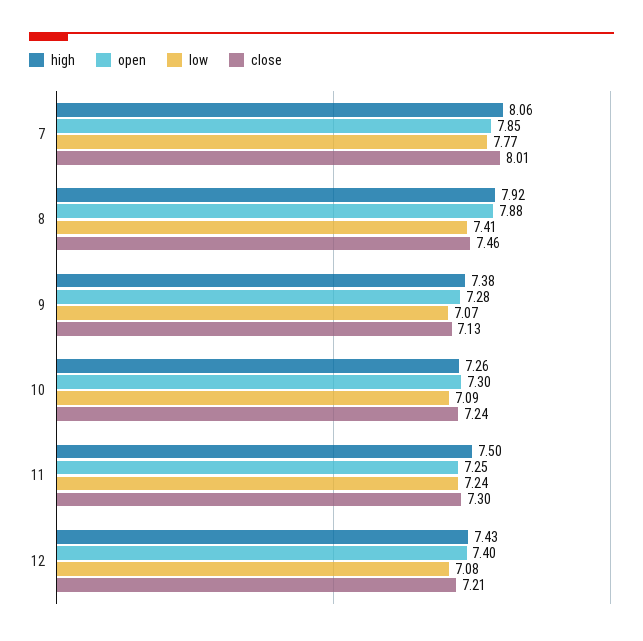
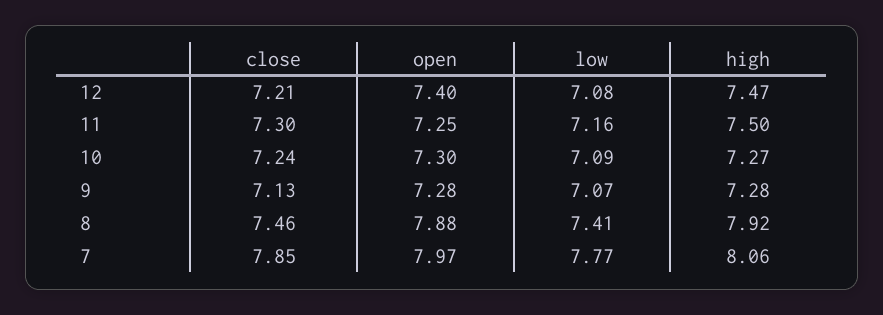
open, 7: 7.85 -> 7.97
close, 7: 8.01 -> 7.85
high, 9: 7.38 -> 7.28
high, 10: 7.26 -> 7.27
low, 11: 7.24 -> 7.16
high, 12: 7.43 -> 7.47

